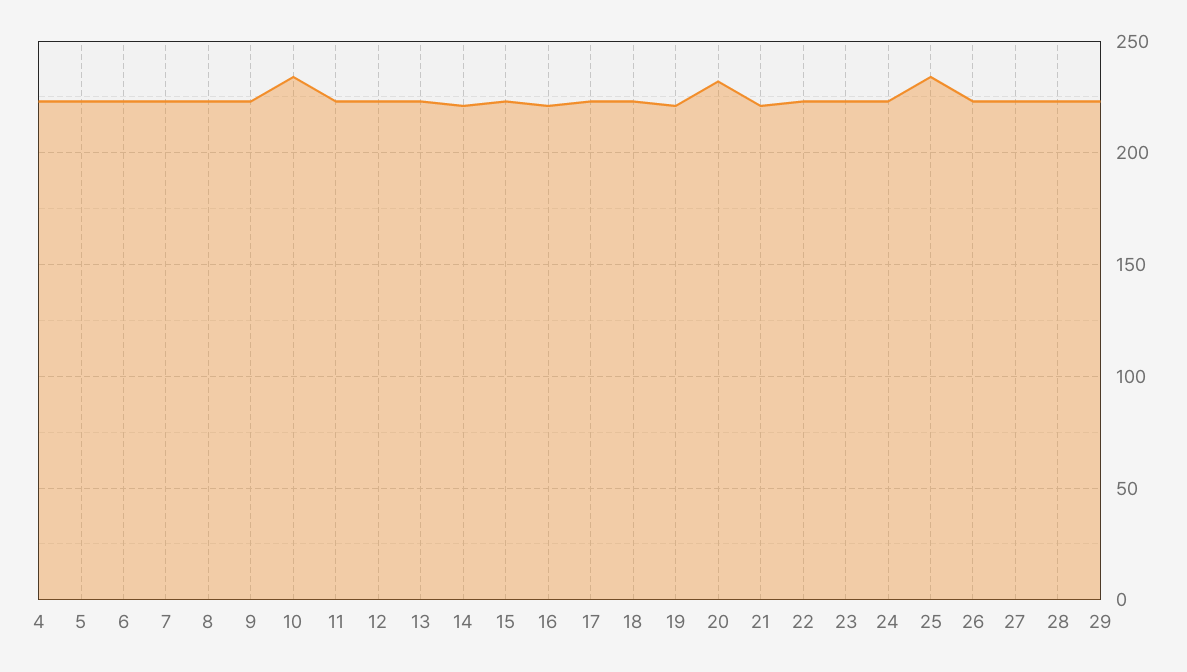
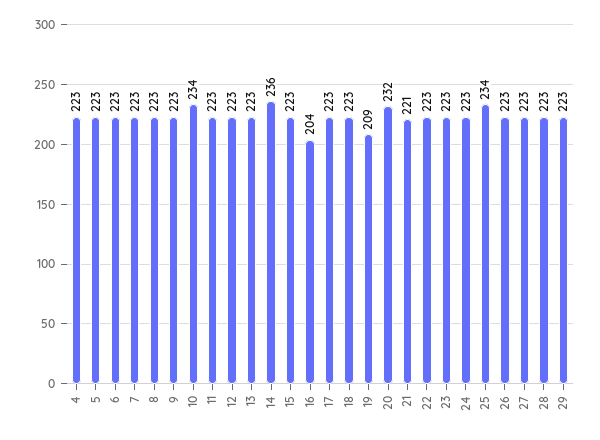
14: 220 -> 236
16: 220 -> 204
19: 220 -> 209

